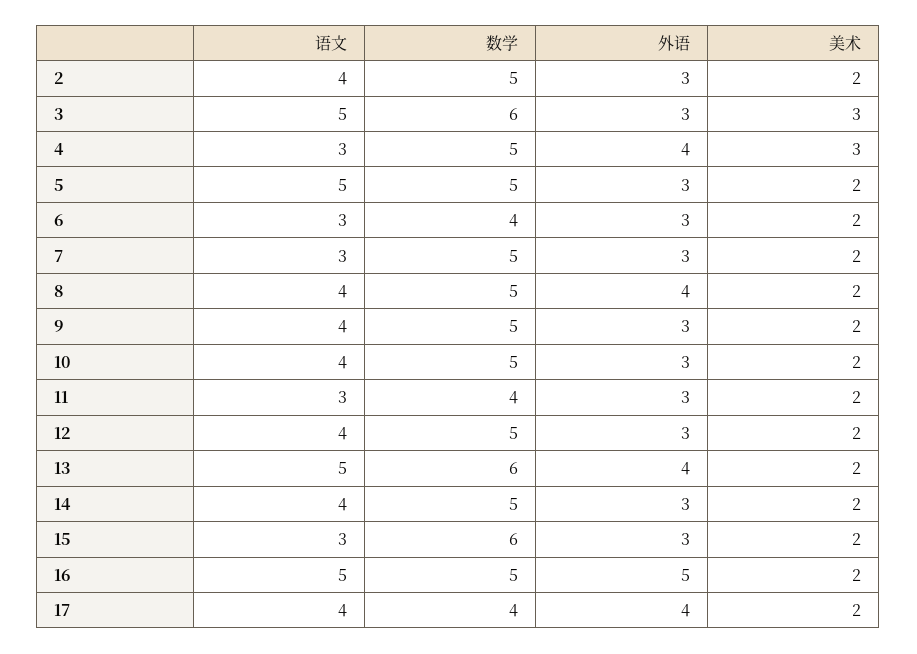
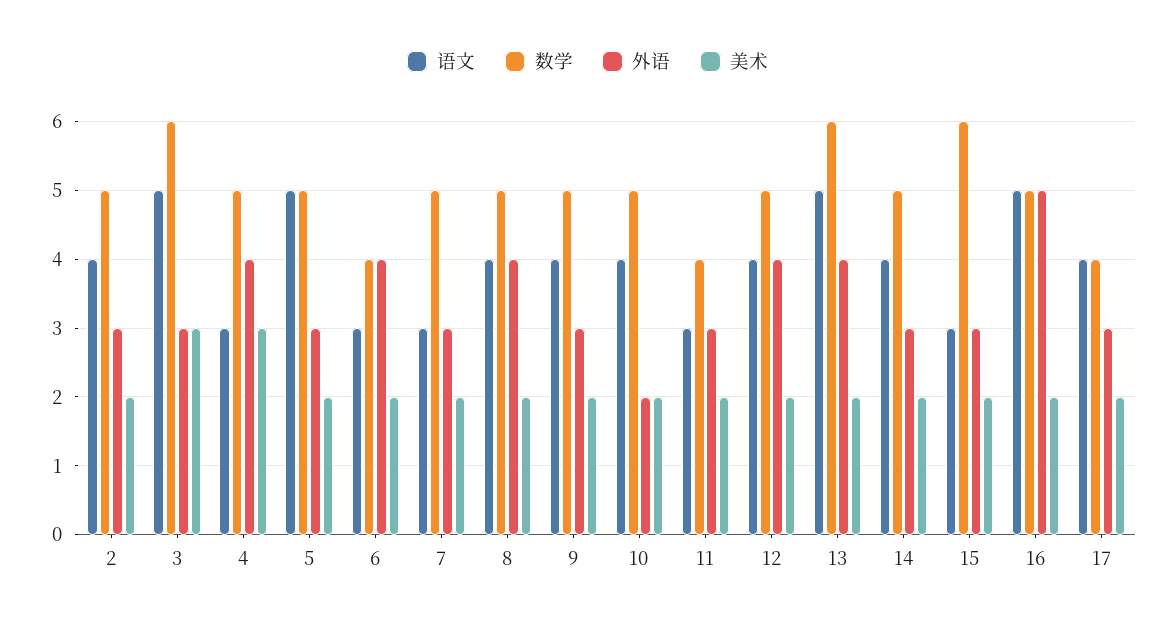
外语, 6: 3 -> 4
外语, 10: 3 -> 2
外语, 12: 3 -> 4
外语, 17: 4 -> 3

